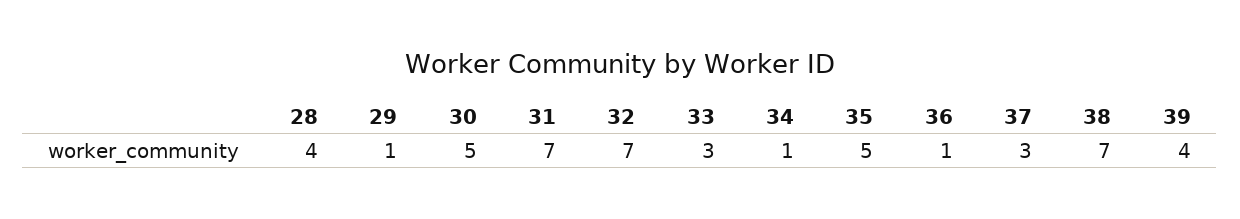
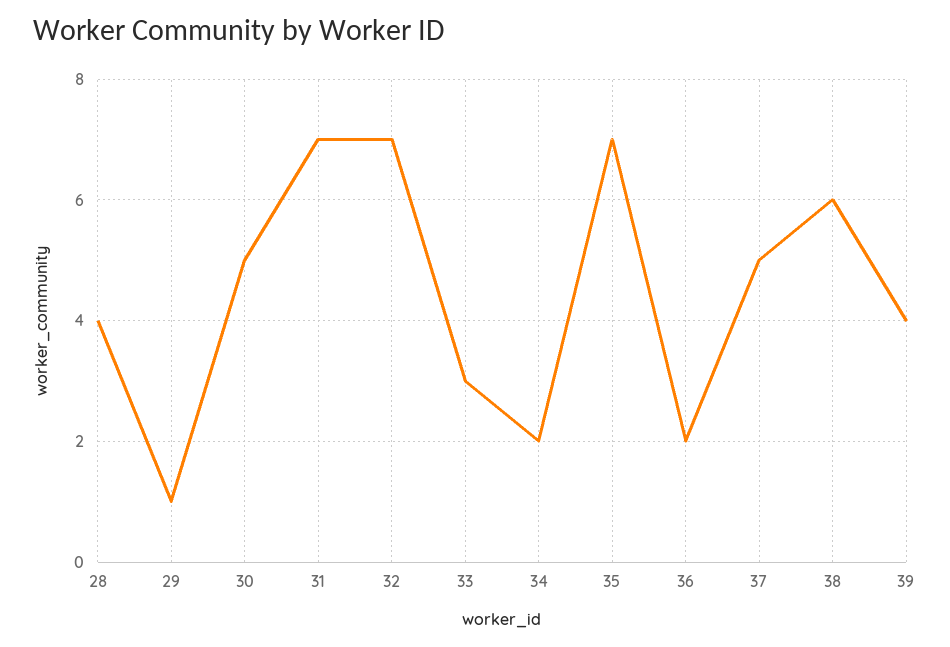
34: 1 -> 2
35: 5 -> 7
36: 1 -> 2
37: 3 -> 5
38: 7 -> 6

